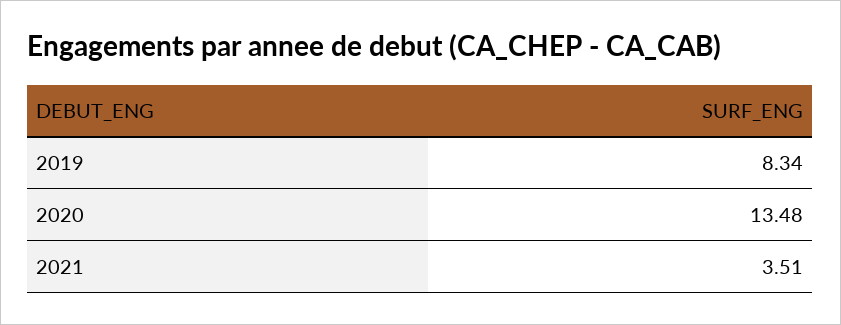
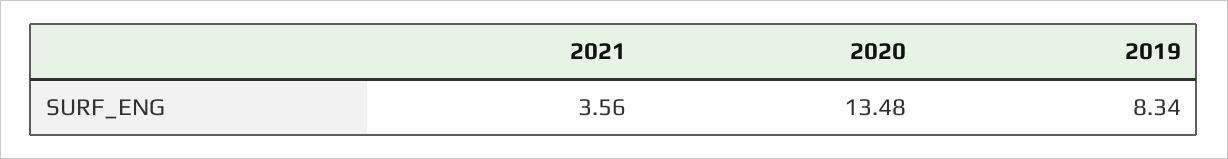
2021: 3.51 -> 3.56

